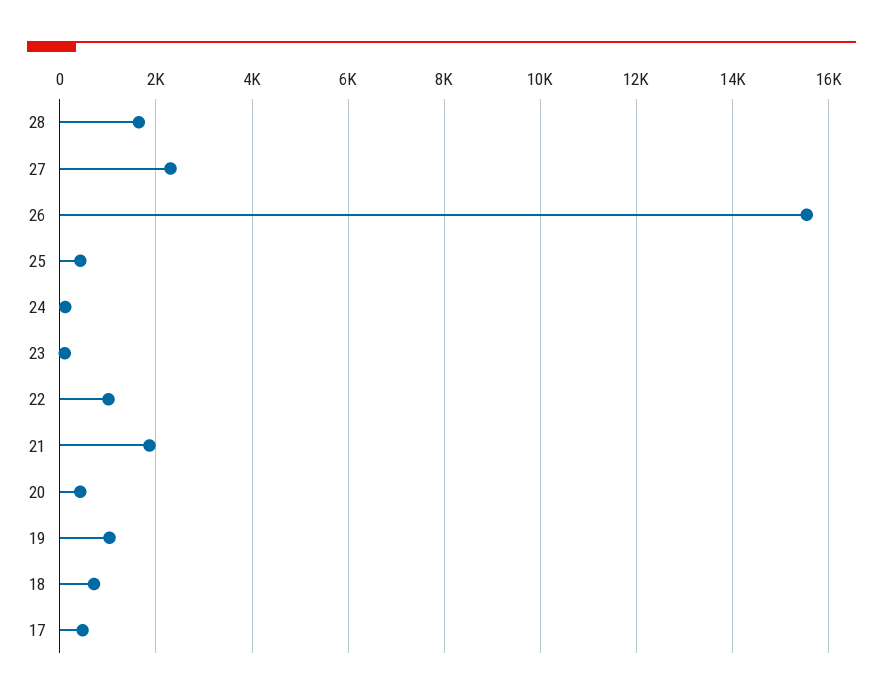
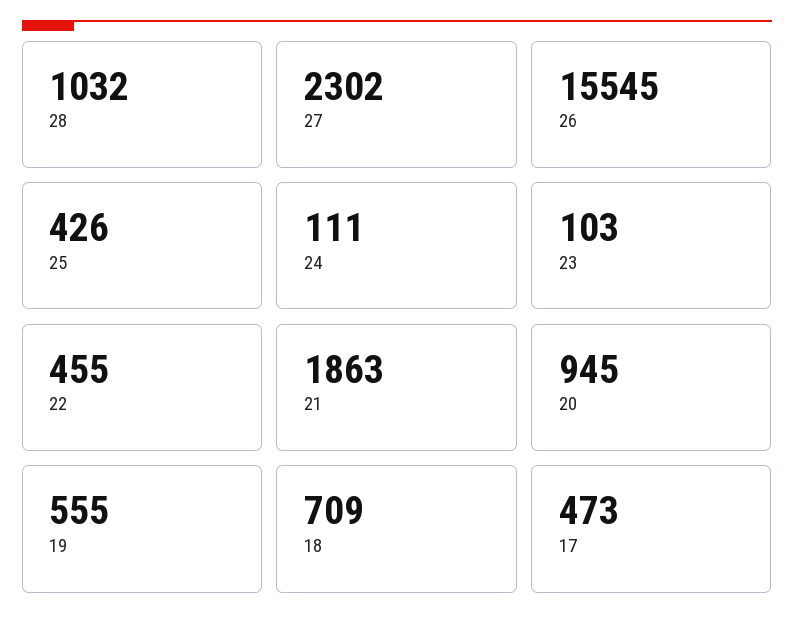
28: 1600 -> 1032
22: 1000 -> 455
20: 400 -> 945
19: 1000 -> 555

